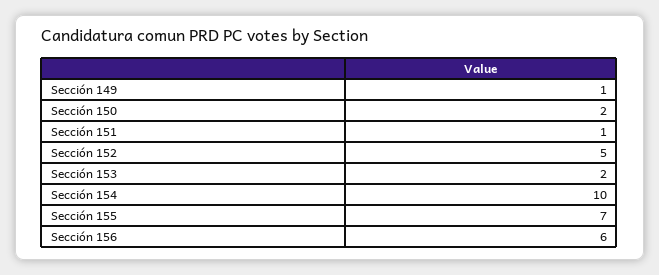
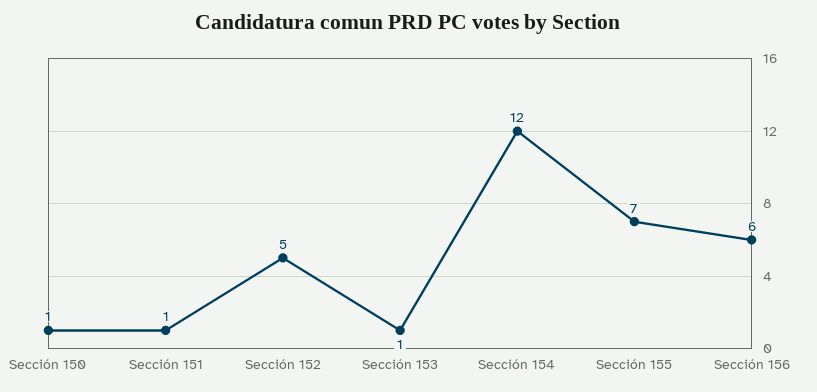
Sección 149: 1 -> none
Sección 150: 2 -> 1
Sección 153: 2 -> 1
Sección 154: 10 -> 12

